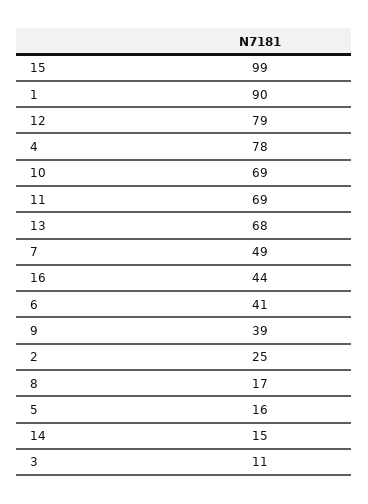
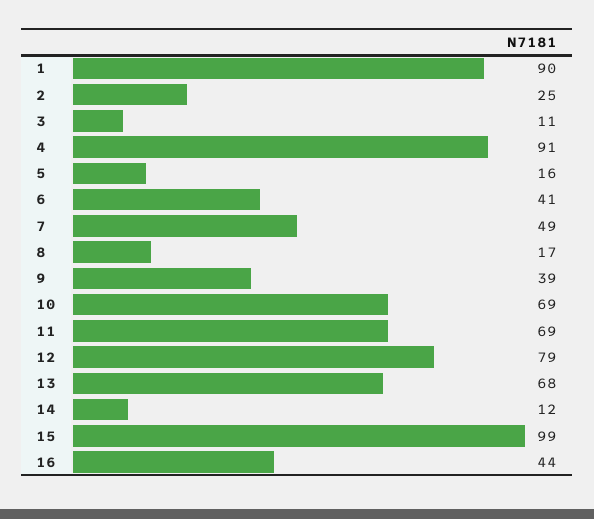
4: 78 -> 91
14: 15 -> 12

